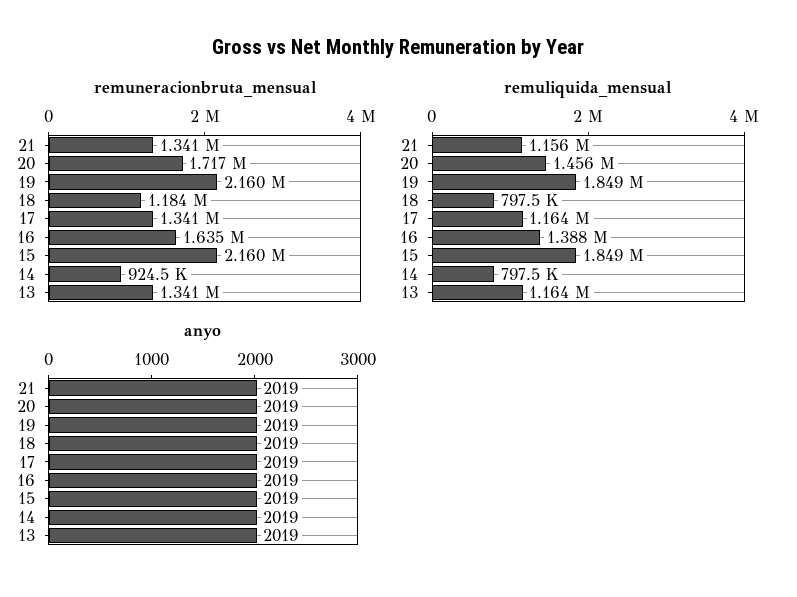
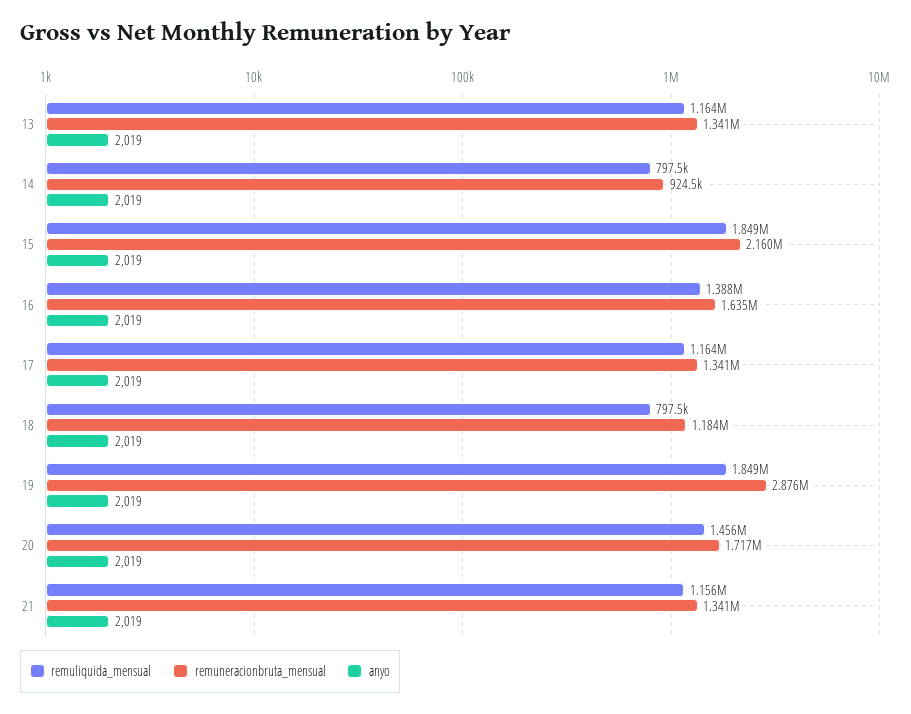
remuneracionbruta_mensual, 19: 2160000 -> 2876000

